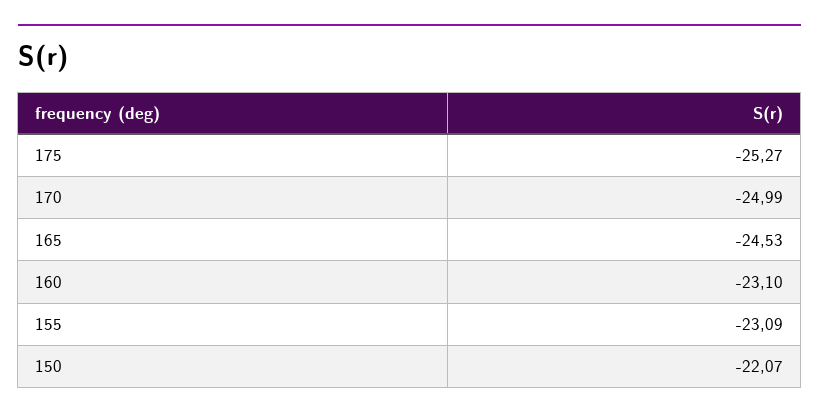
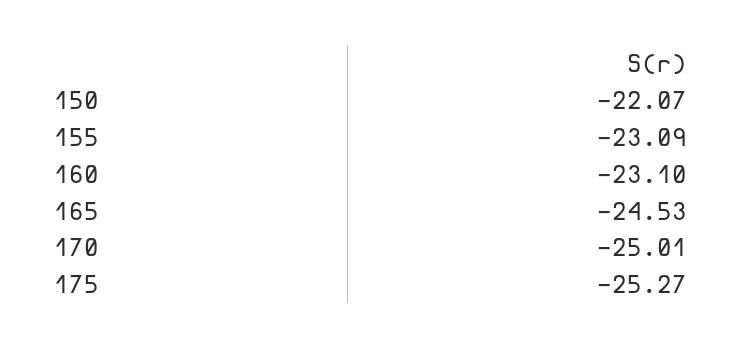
170: -24.99 -> -25.01

